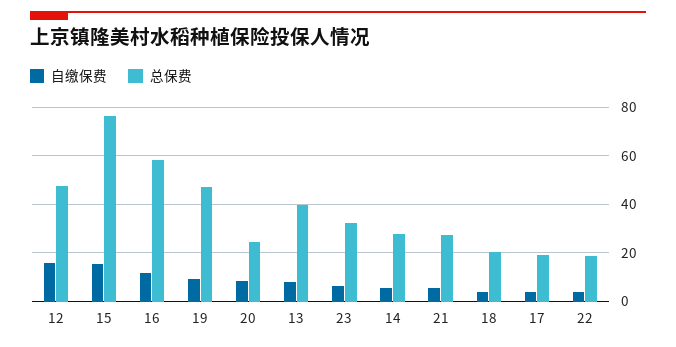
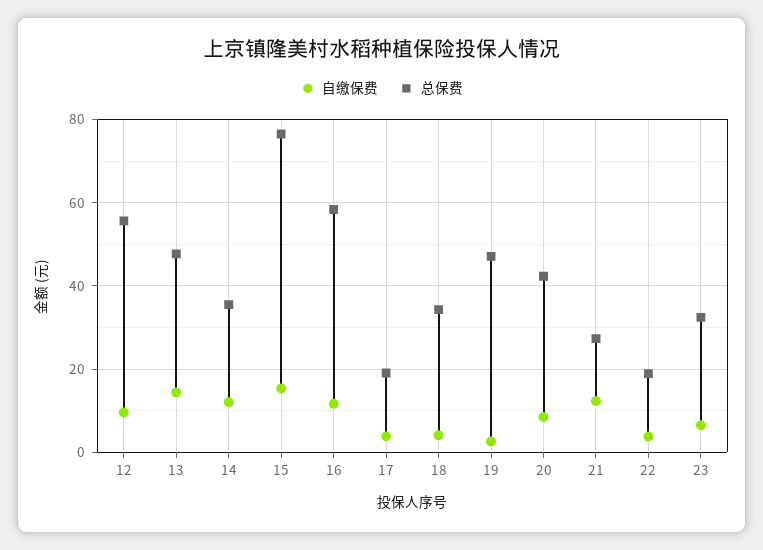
自缴保费, 12: 15 -> 10
总保费, 12: 47.5 -> 56
自缴保费, 19: 10 -> 2
总保费, 20: 25 -> 42
自缴保费, 13: 7.5 -> 14
总保费, 13: 40 -> 48
自缴保费, 14: 5 -> 12
总保费, 14: 27.5 -> 36
自缴保费, 21: 5 -> 12
总保费, 18: 20 -> 34

